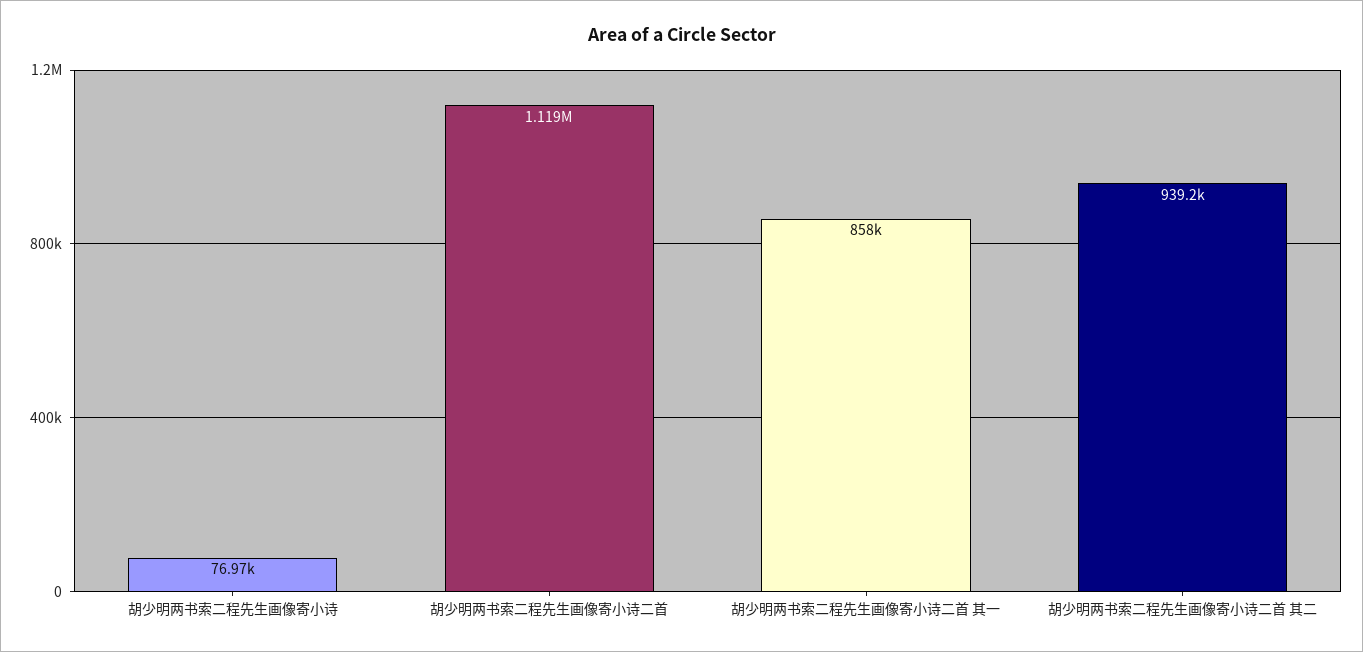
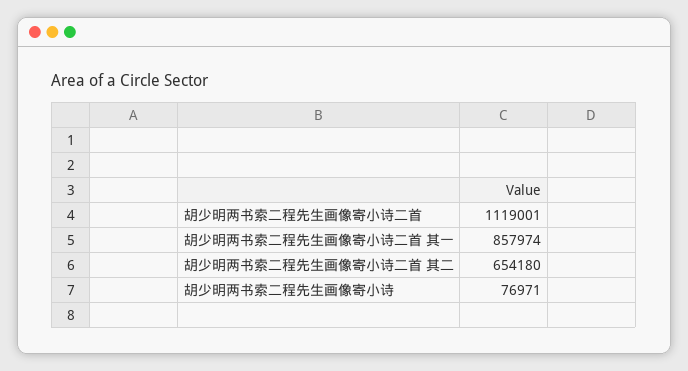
胡少明两书索二程先生画像寄小诗二首 其二: 939200 -> 654180

